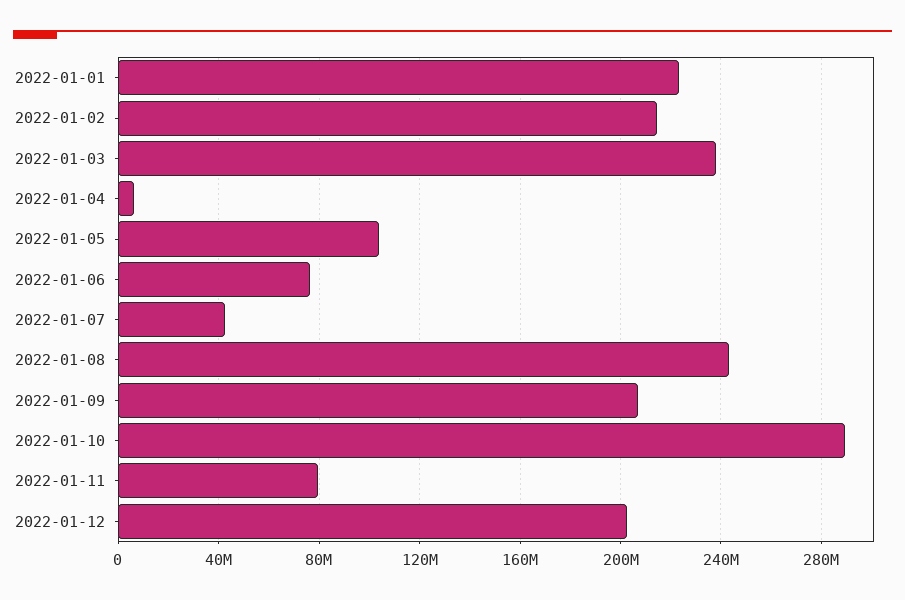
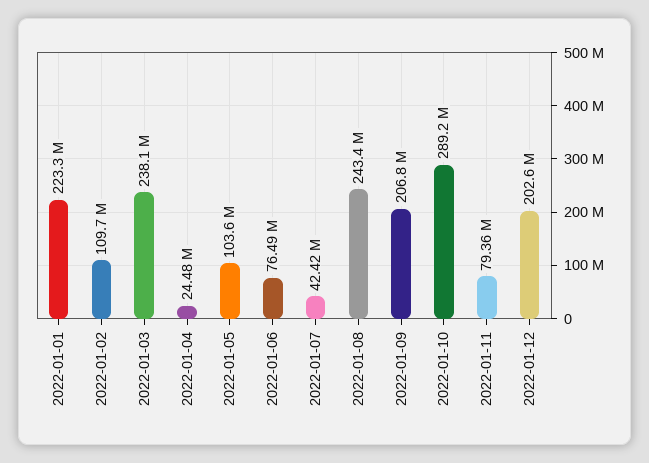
2022-01-02: 215000000 -> 109700000
2022-01-04: 5000000 -> 24480000

